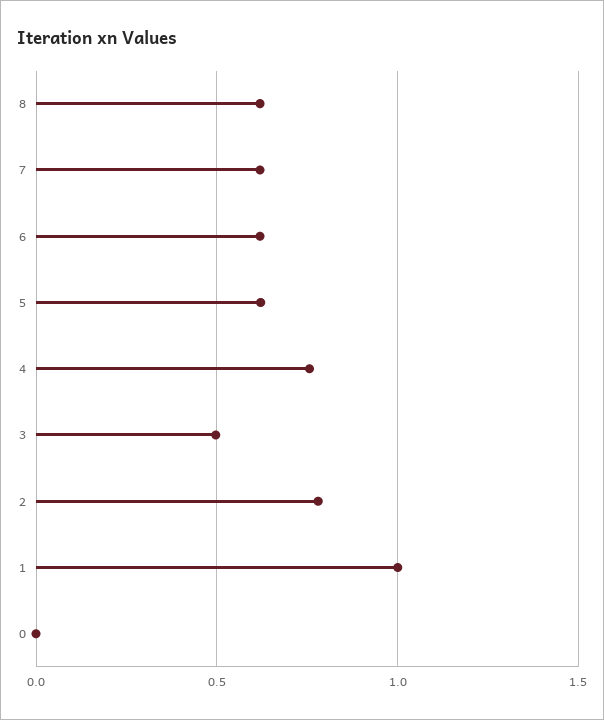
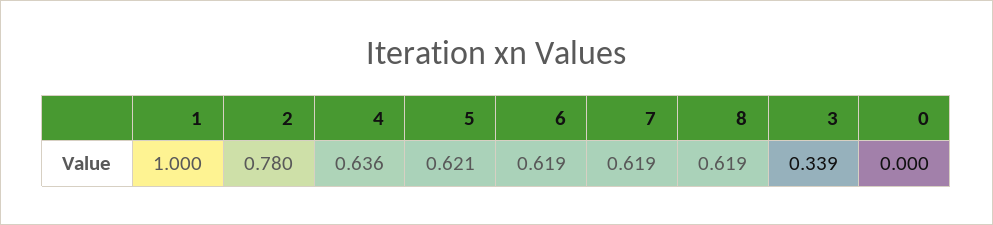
4: 0.75 -> 0.636
3: 0.5 -> 0.339

